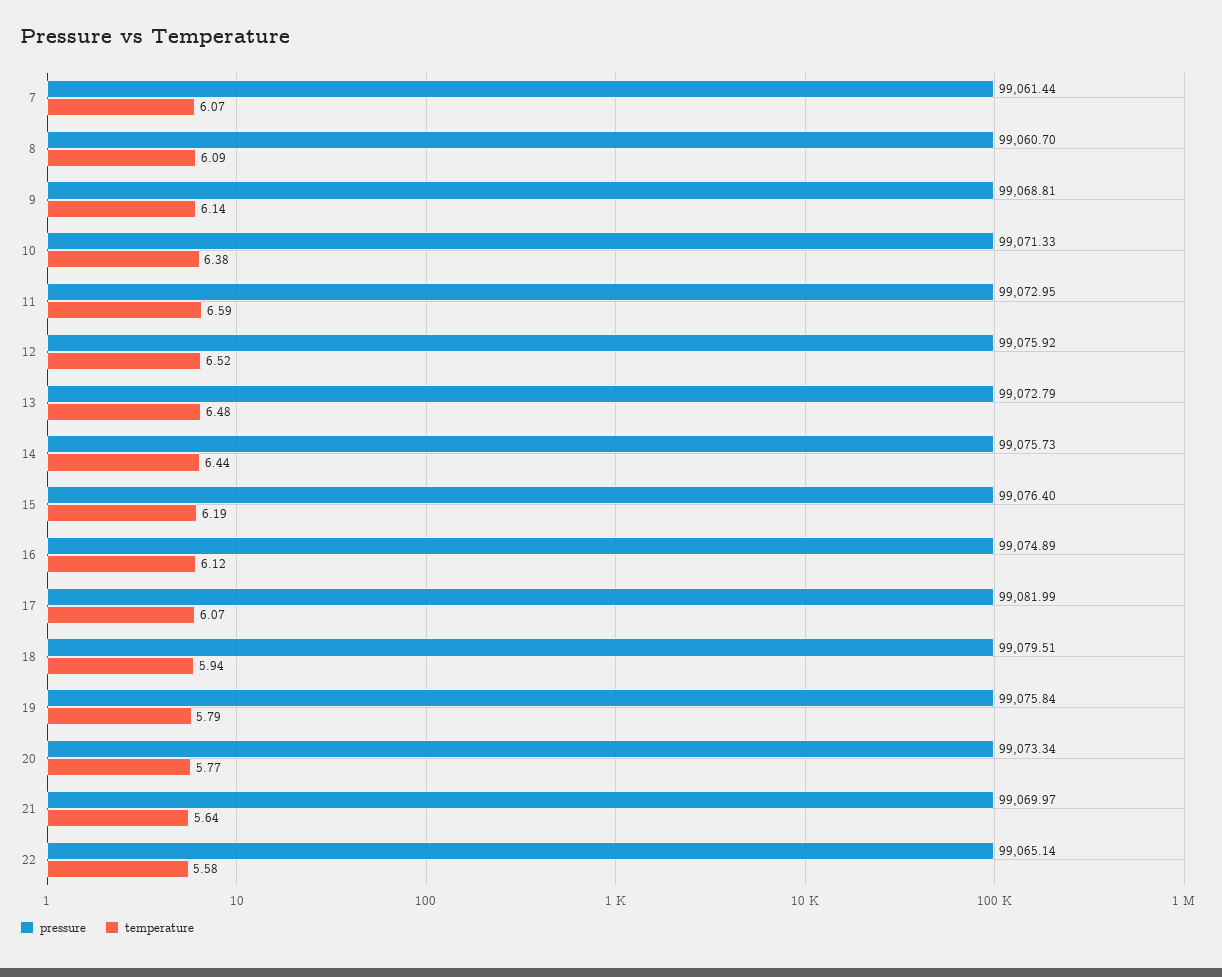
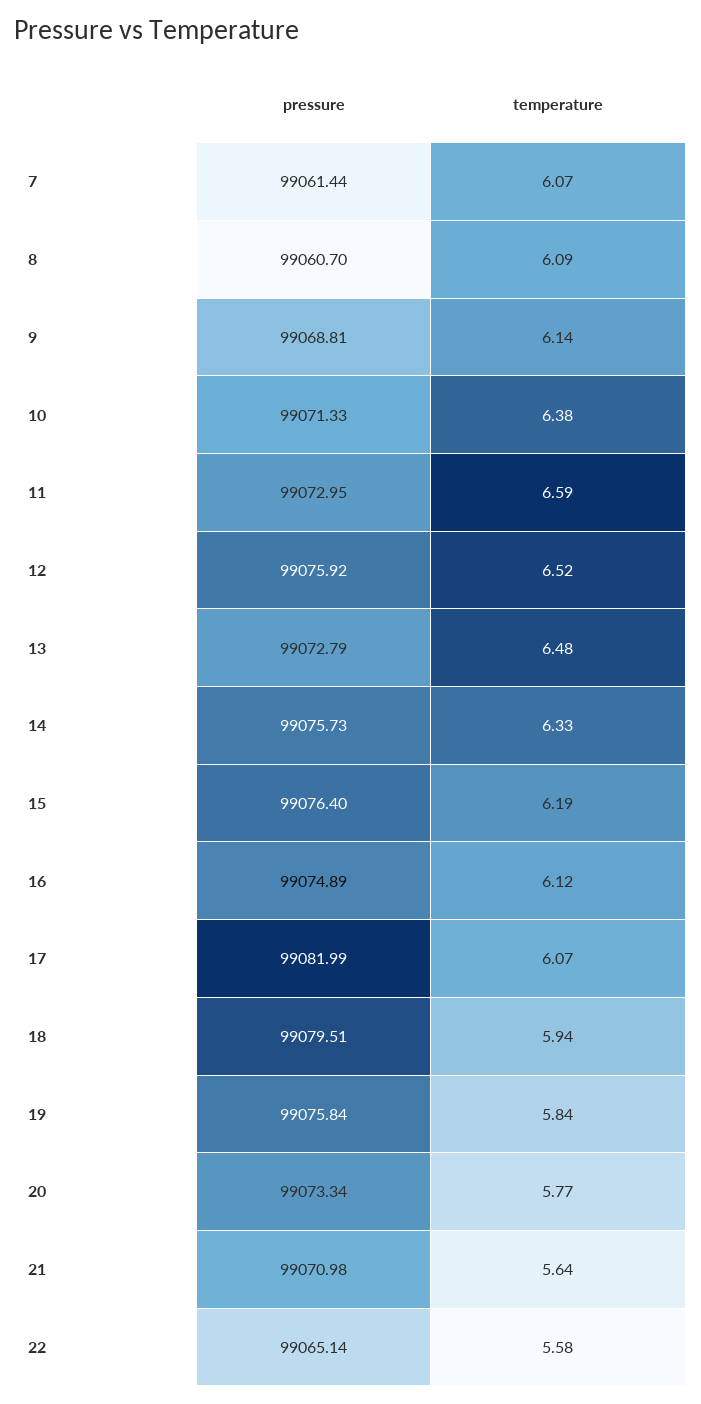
temperature, 14: 6.44 -> 6.33
temperature, 19: 5.79 -> 5.84
pressure, 21: 99069.97 -> 99070.98

